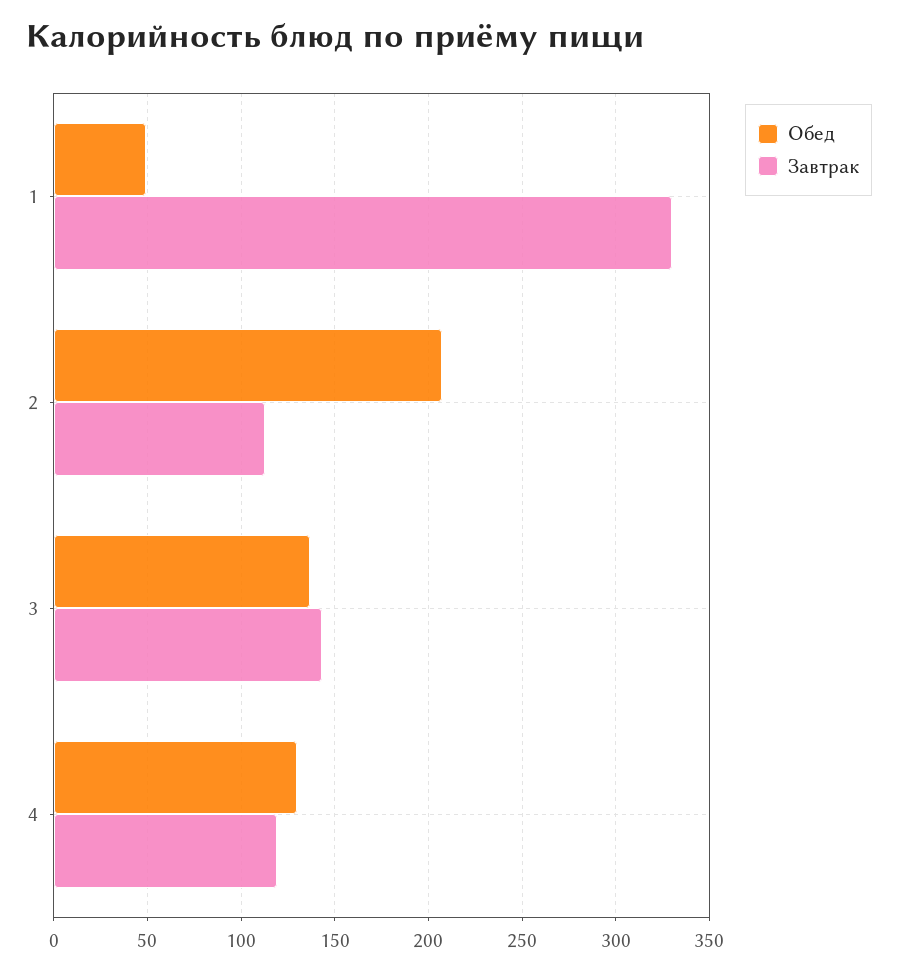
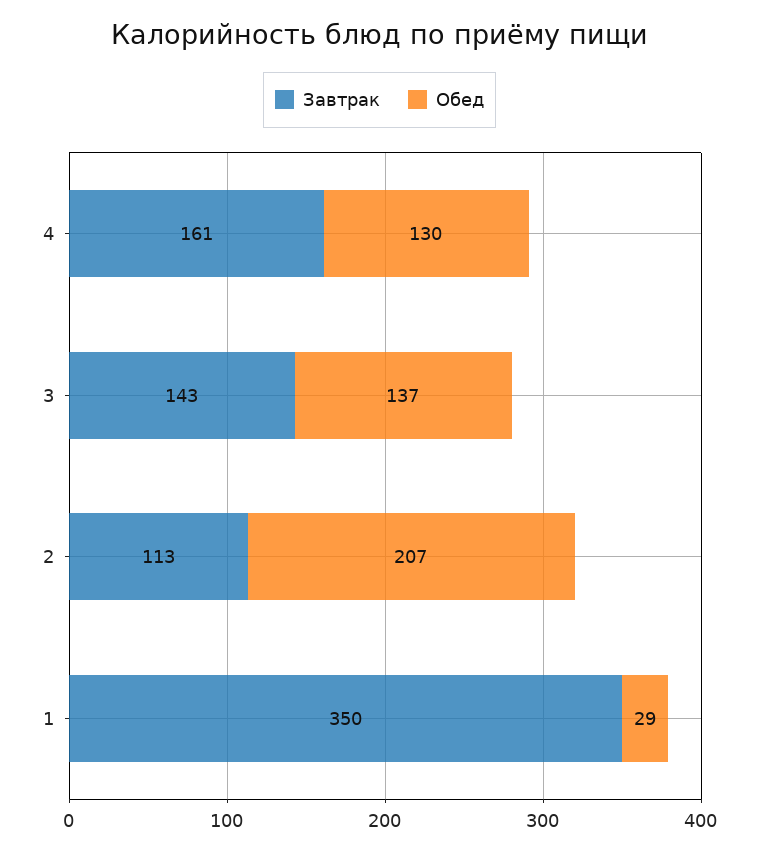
Обед, 1: 50 -> 29
Завтрак, 1: 330 -> 350
Завтрак, 4: 120 -> 161

